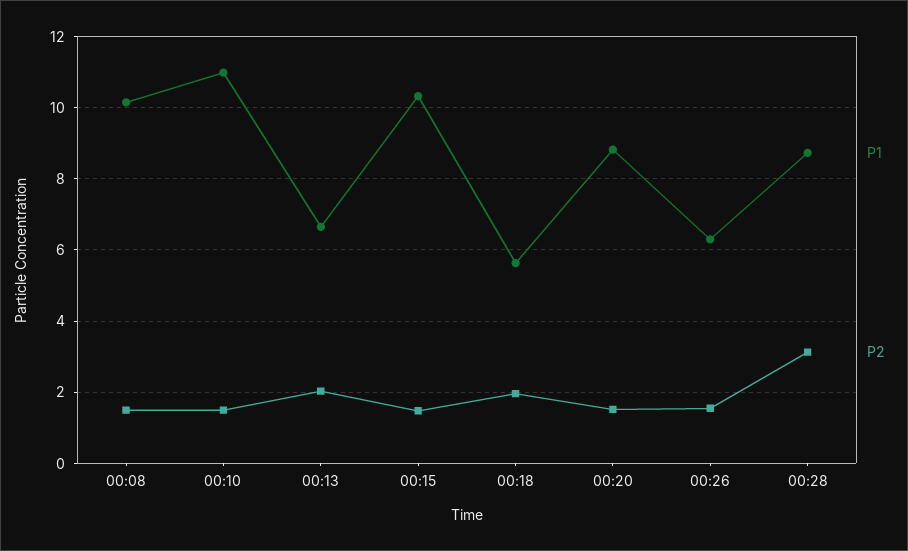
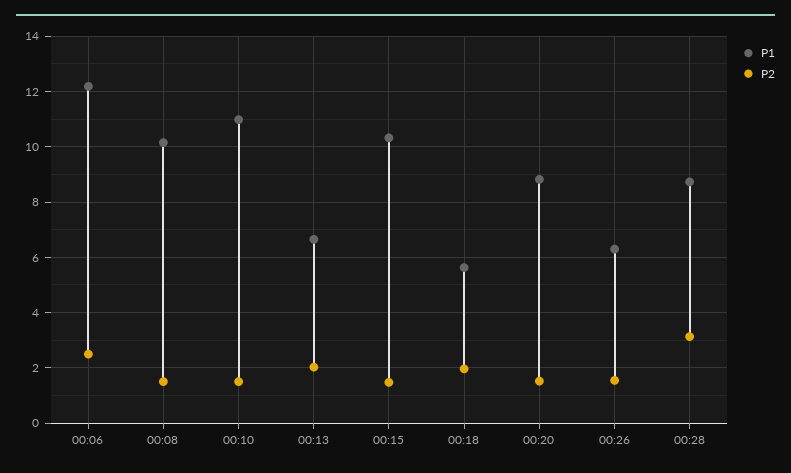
P1, 00:06: none -> 12.25
P2, 00:06: none -> 2.5

